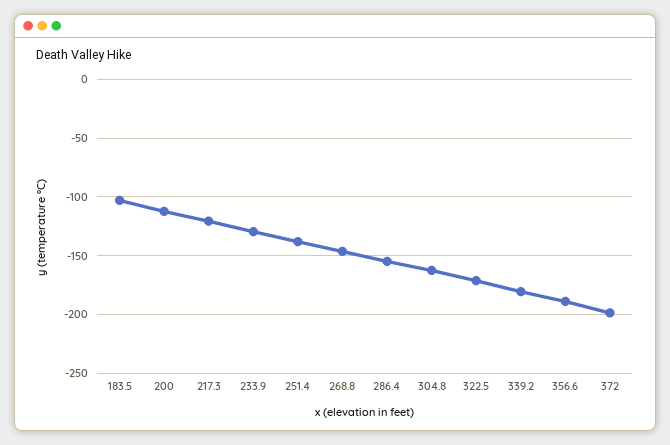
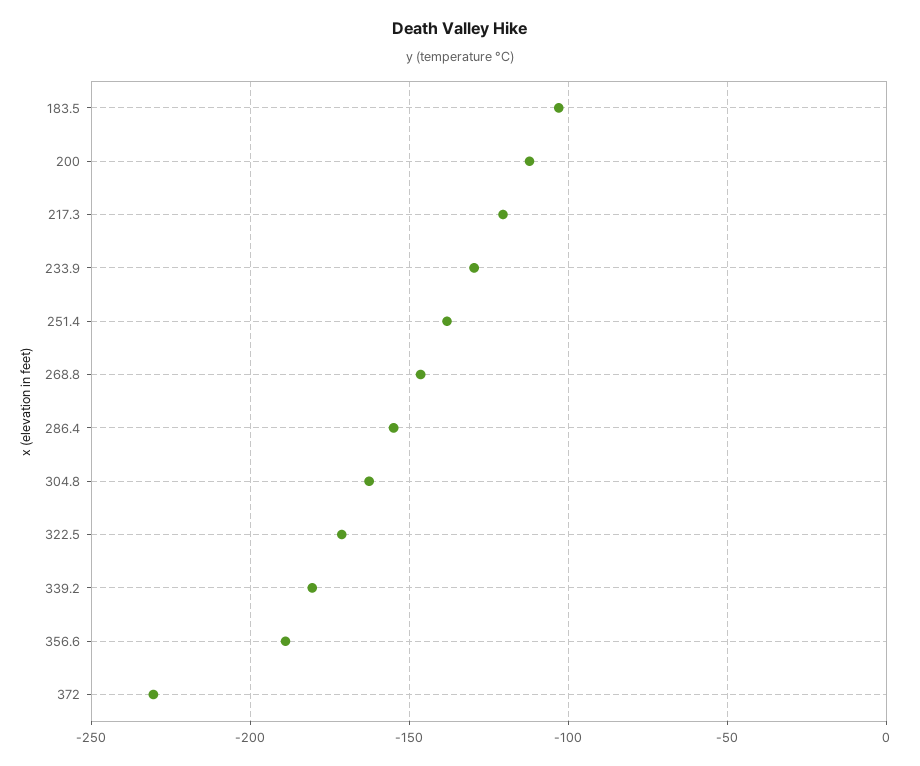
372: -200 -> -230

